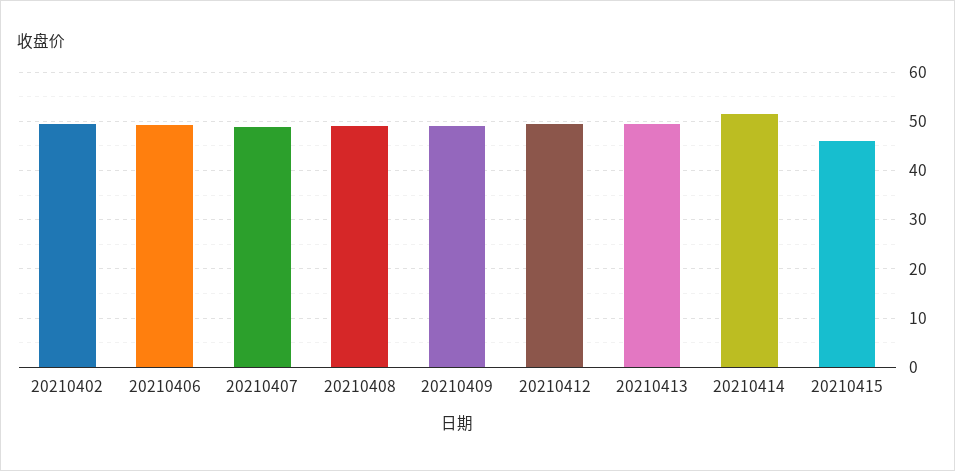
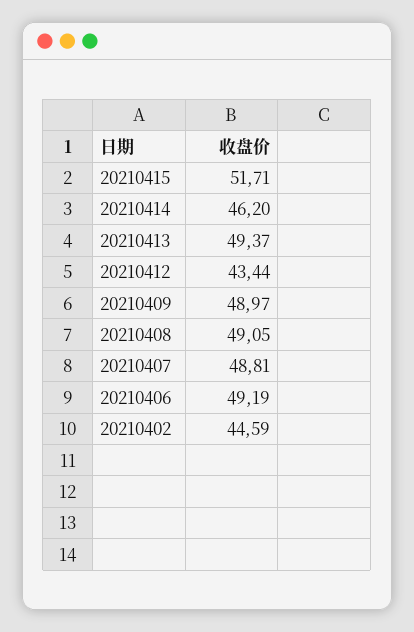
20210402: 50 -> 44.59
20210412: 50 -> 43.44
20210414: 52 -> 46.2
20210415: 46 -> 51.71

